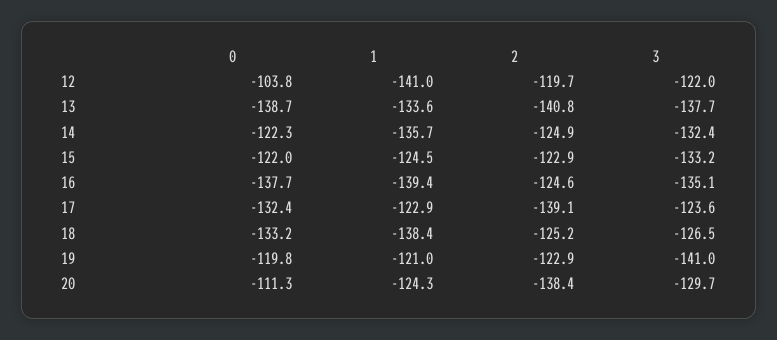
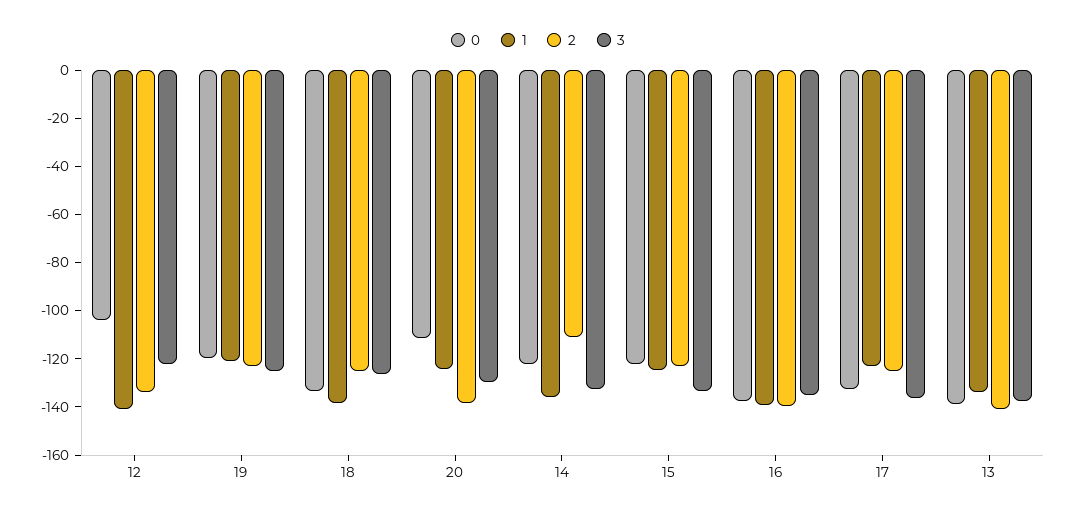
2, 12: -119.7 -> -135
2, 14: -124.9 -> -110
2, 16: -124.6 -> -140
2, 17: -139.1 -> -125
3, 17: -123.6 -> -135
3, 19: -141 -> -125

